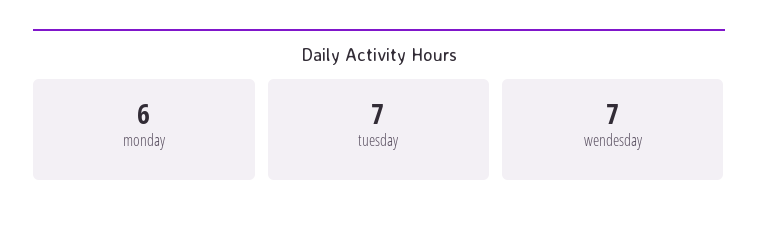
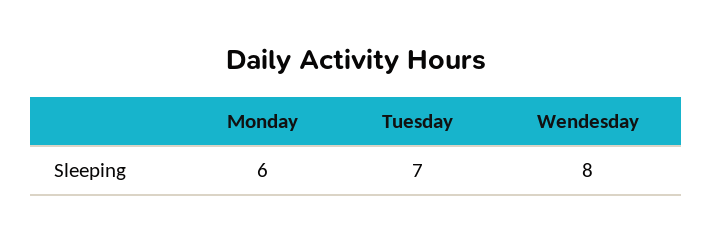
wendesday: 7 -> 8

